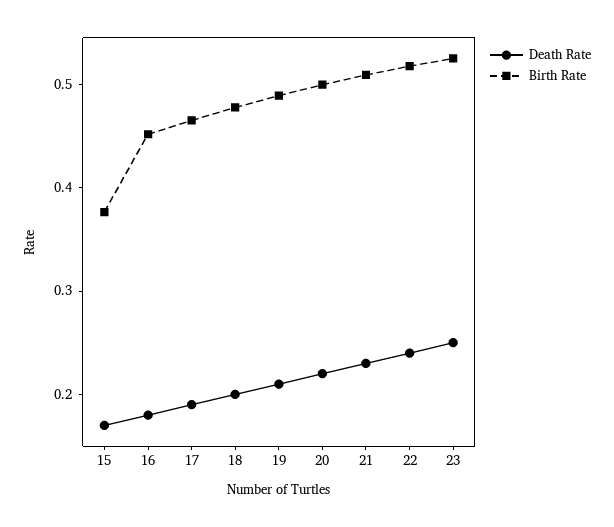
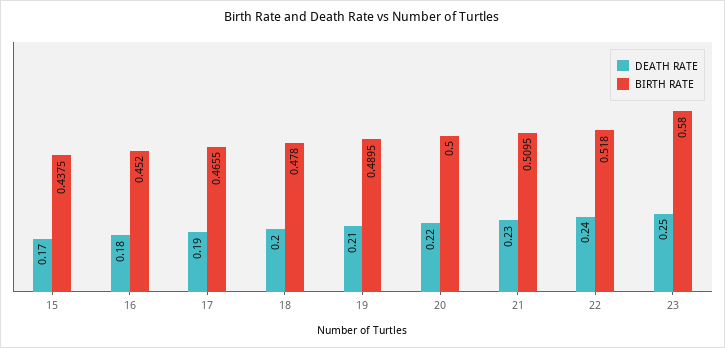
Birth Rate, 15: 0.38 -> 0.4375
Birth Rate, 23: 0.52 -> 0.58

